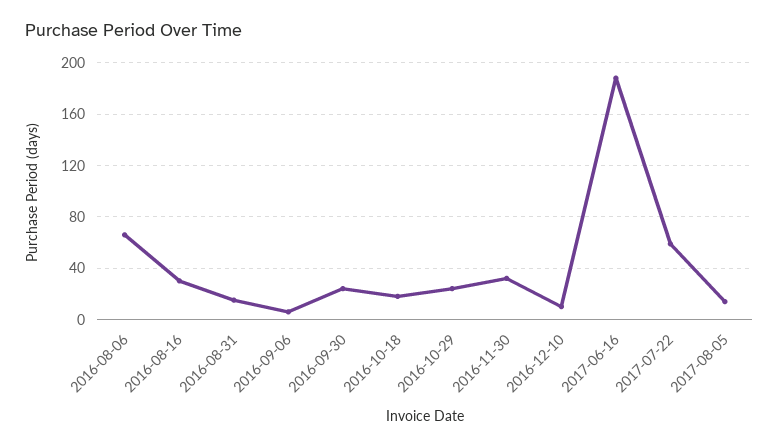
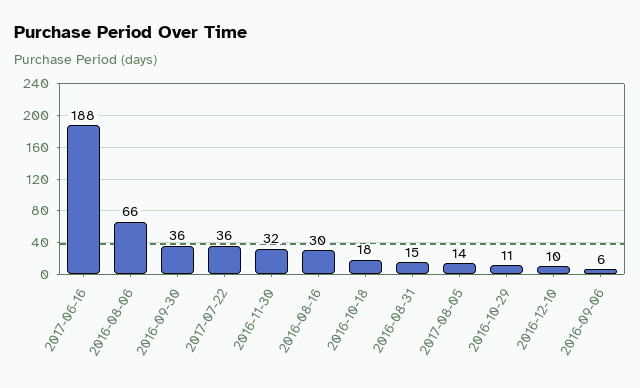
2016-09-30: 25 -> 36
2016-10-29: 25 -> 11
2017-07-22: 60 -> 36

